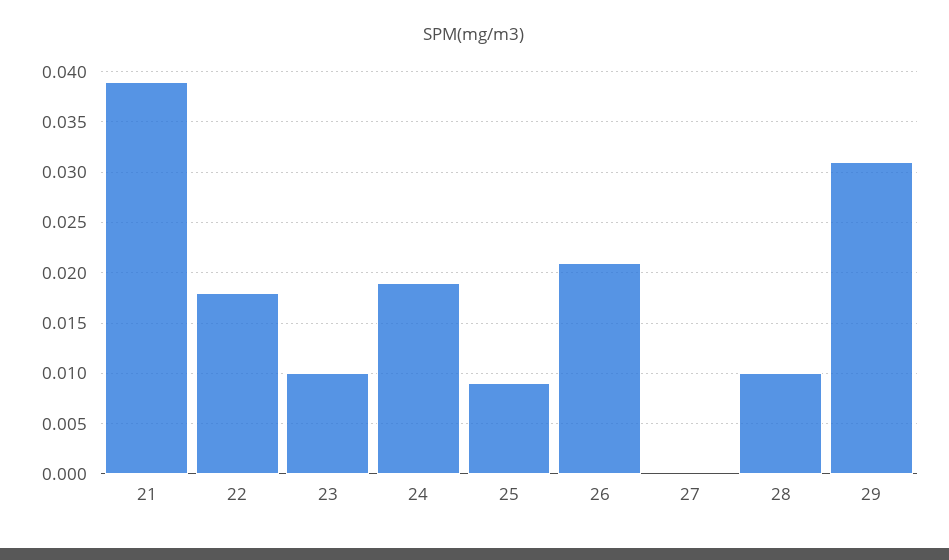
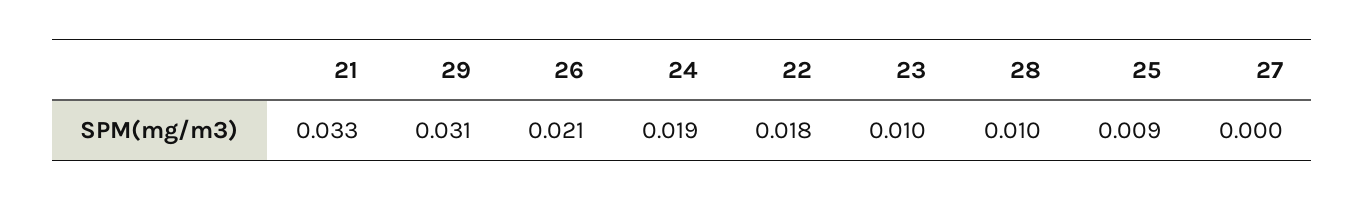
21: 0.039 -> 0.033

